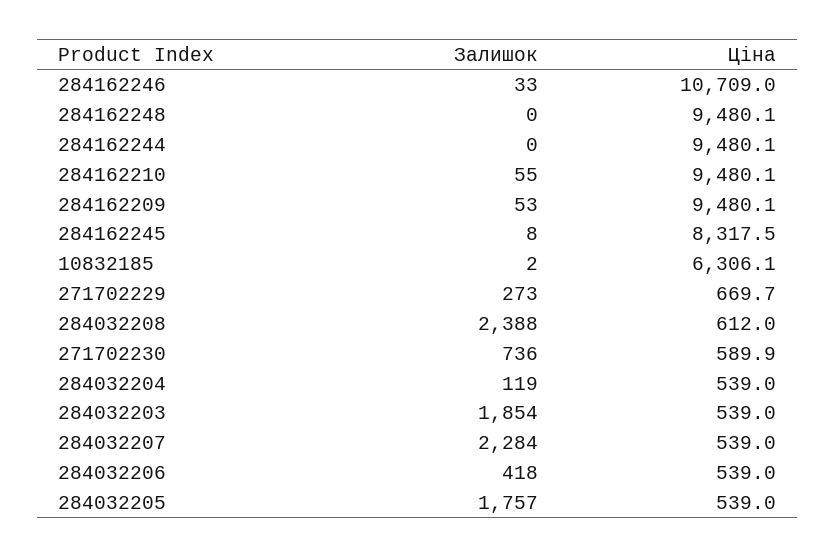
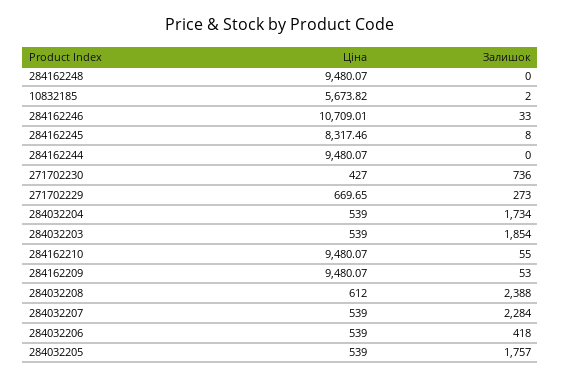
Ціна, 10832185: 6306.1 -> 5673.82
Ціна, 271702230: 589.9 -> 427
Залишок, 284032204: 119 -> 1734

